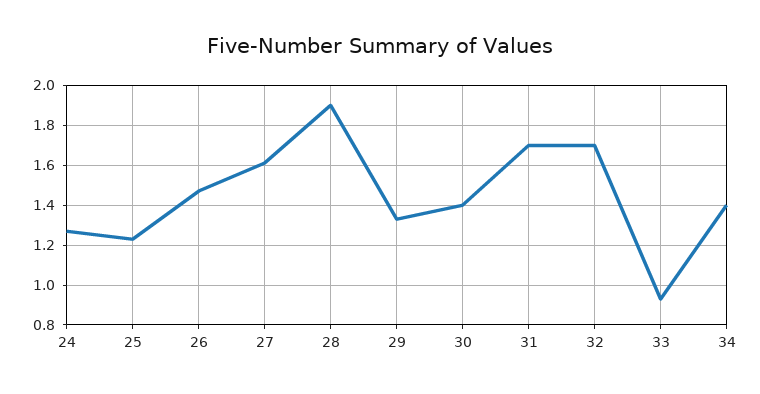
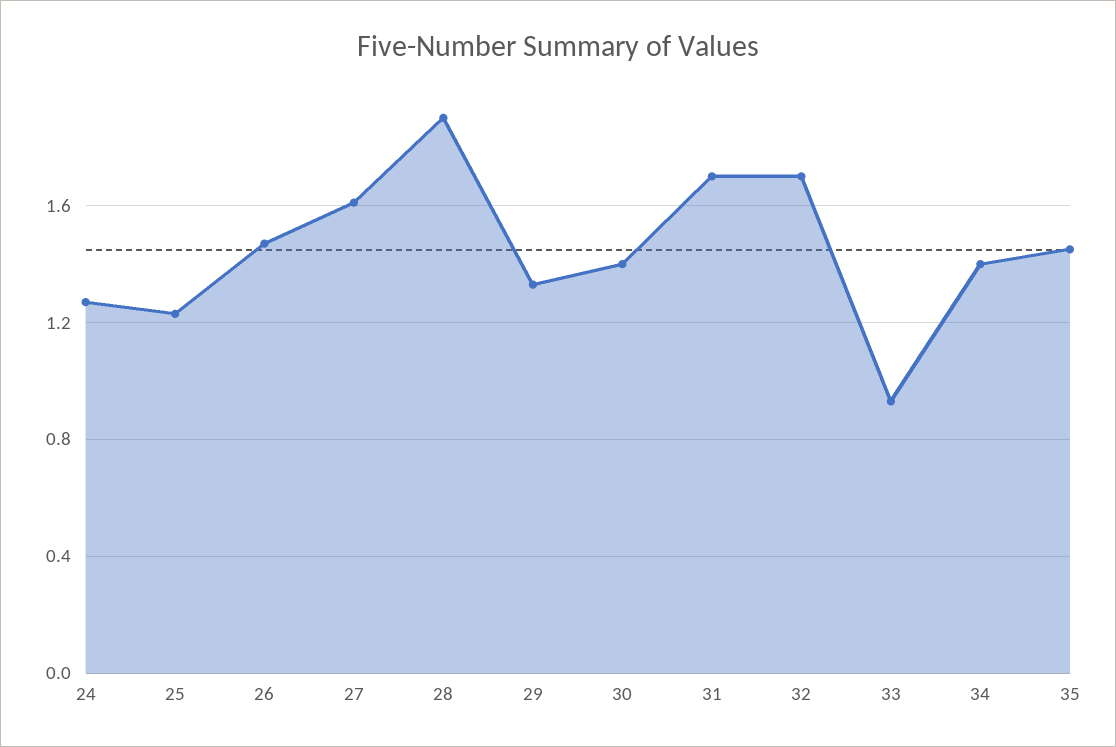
35: none -> 1.45

